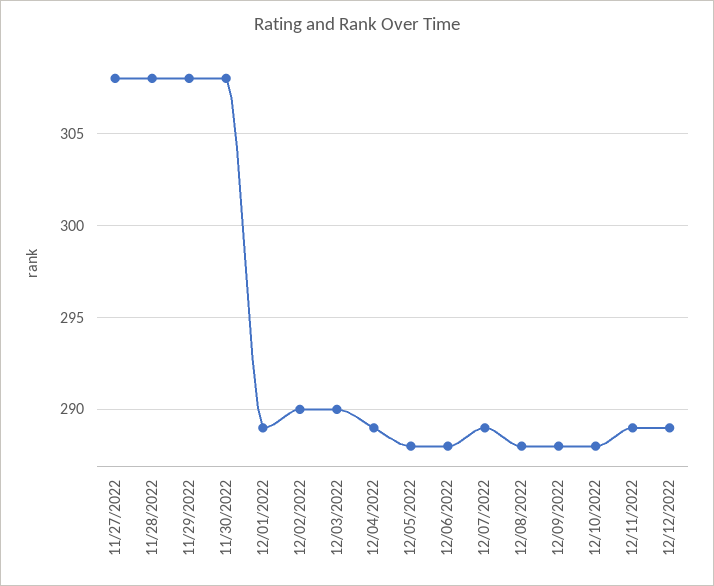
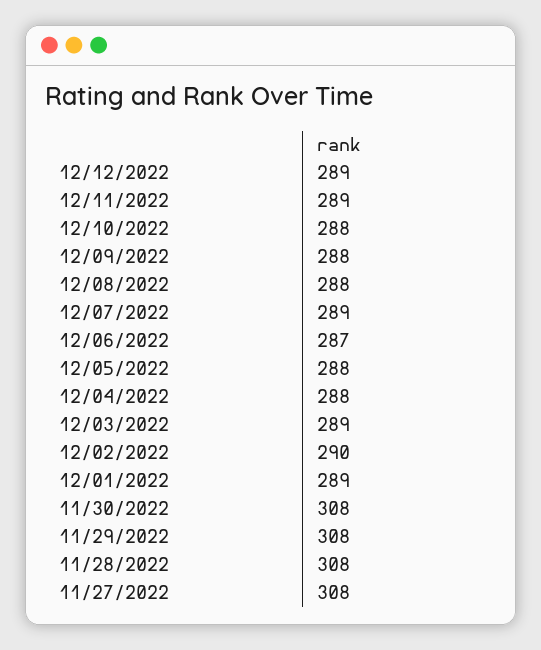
12/03/2022: 290 -> 289
12/04/2022: 289 -> 288
12/06/2022: 288 -> 287

